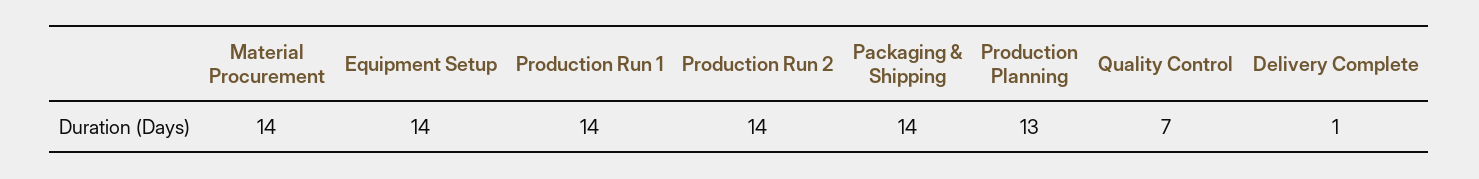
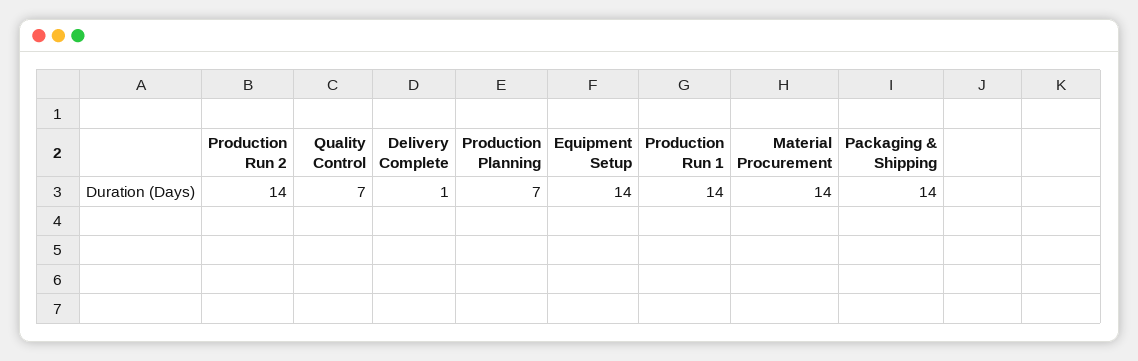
Production Planning: 13 -> 7

